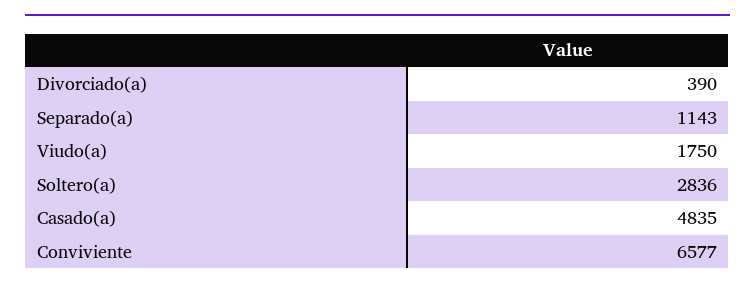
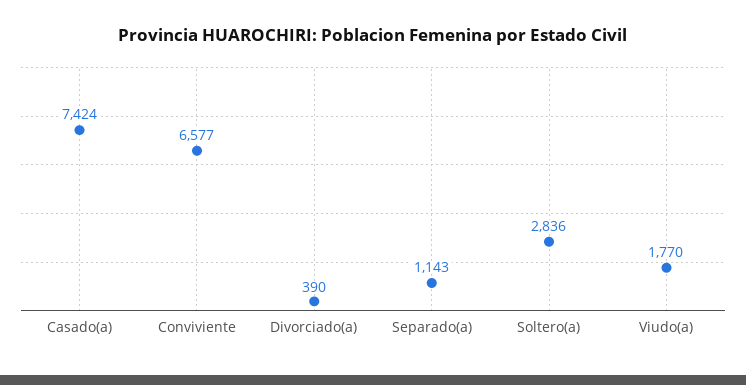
Viudo(a): 1750 -> 1770
Casado(a): 4835 -> 7424

